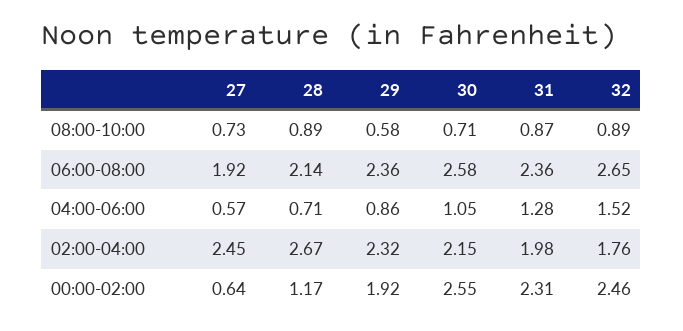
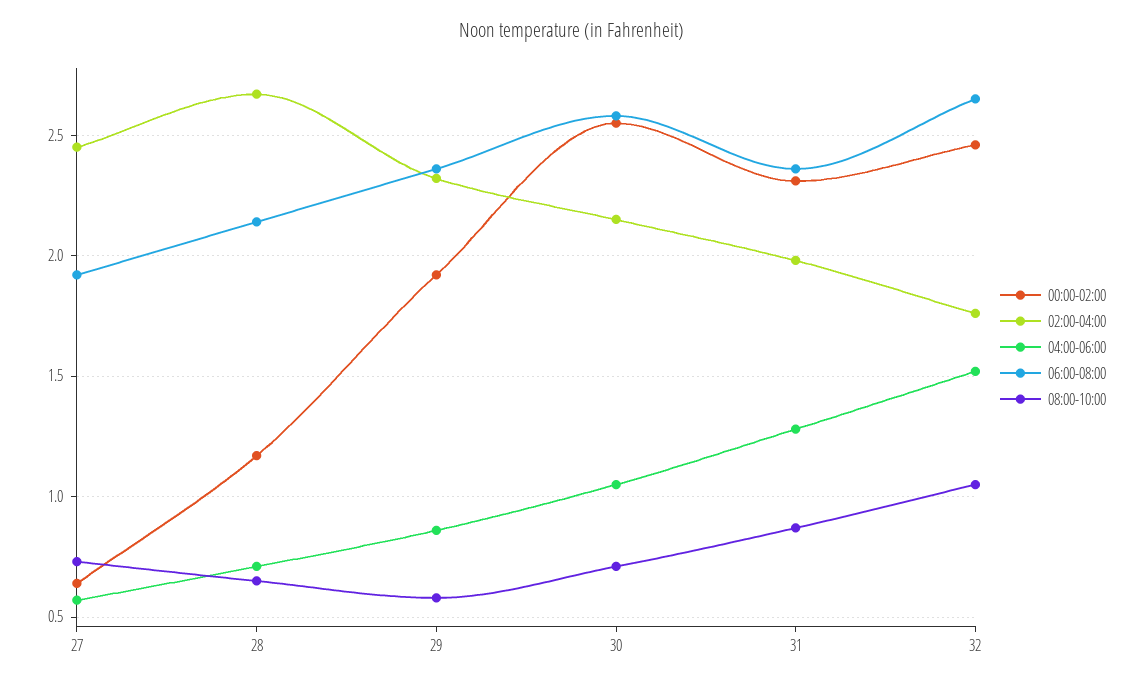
08:00-10:00, 28: 0.89 -> 0.65
08:00-10:00, 32: 0.89 -> 1.05

